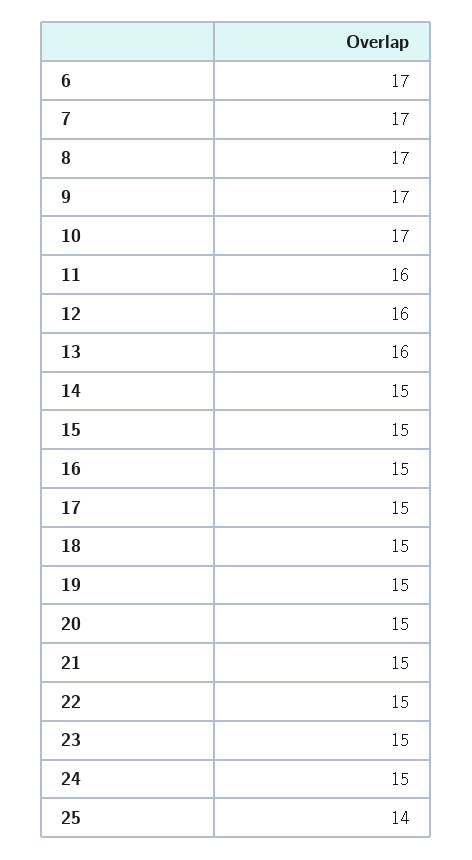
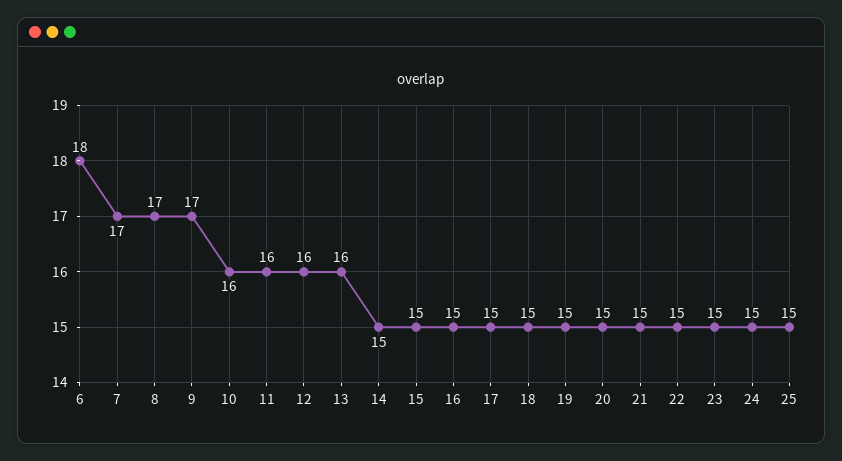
6: 17 -> 18
10: 17 -> 16
25: 14 -> 15

